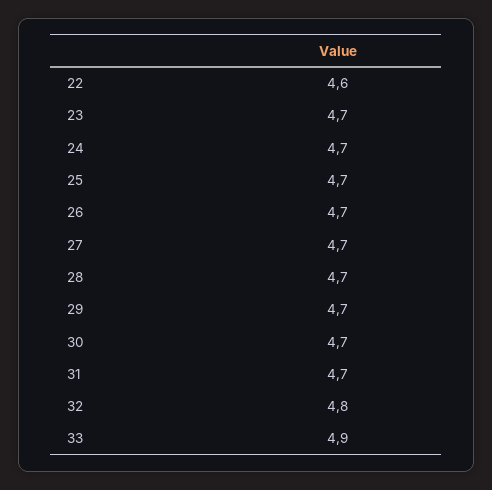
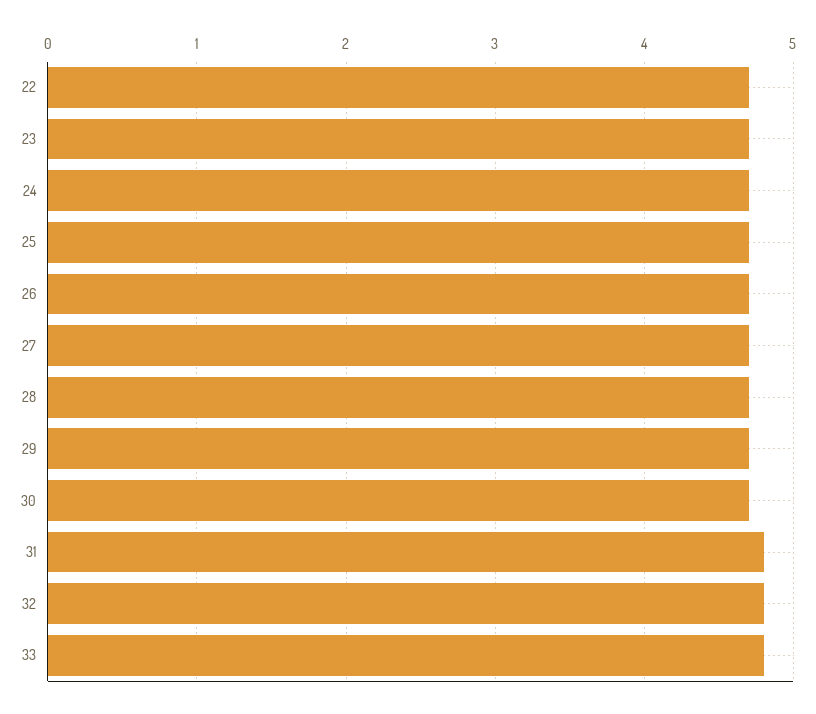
22: 4.6 -> 4.7
31: 4.7 -> 4.8
33: 4.9 -> 4.8

